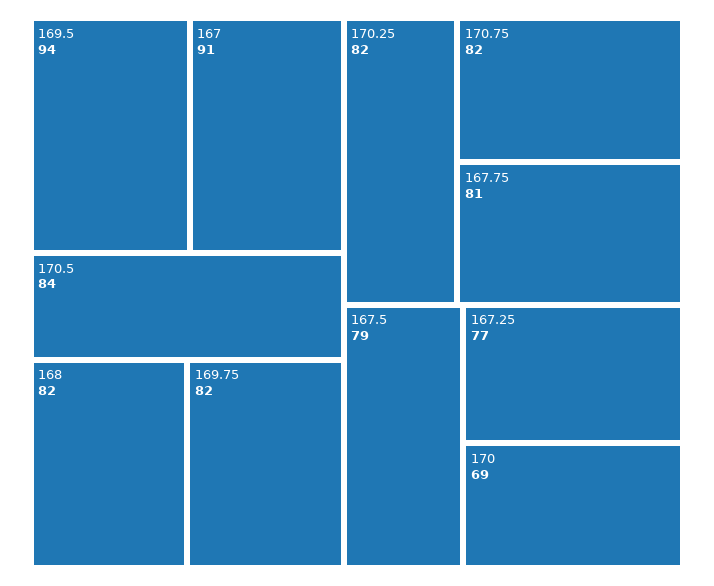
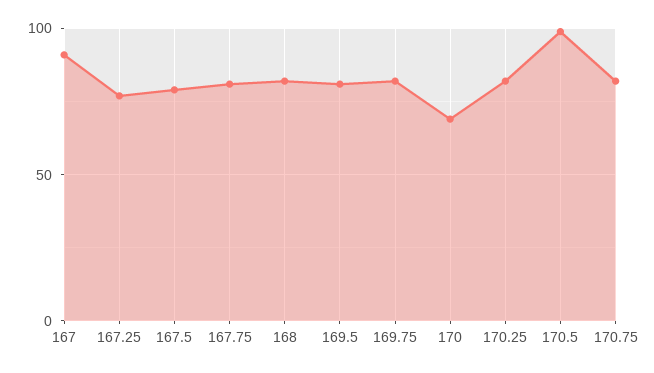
169.5: 94 -> 80
170.5: 84 -> 100

